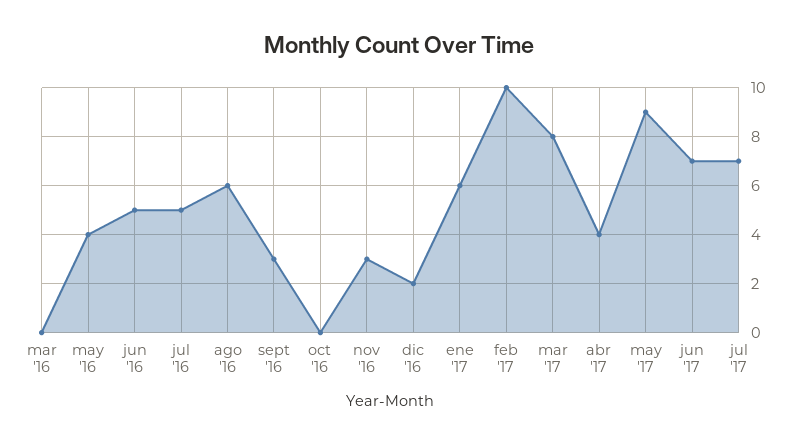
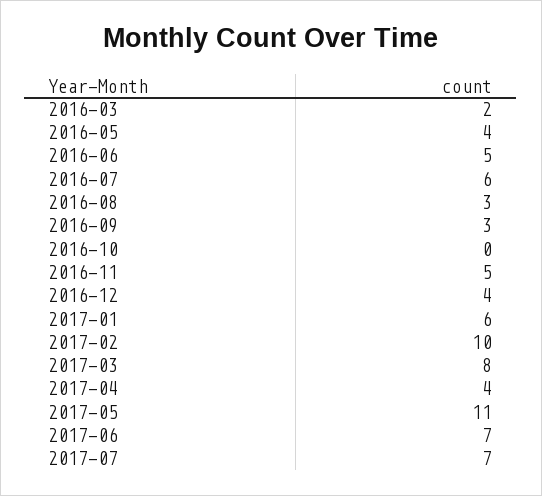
mar '16: 0 -> 2
jul '16: 5 -> 6
ago '16: 6 -> 3
nov '16: 3 -> 5
dic '16: 2 -> 4
may '17: 9 -> 11

